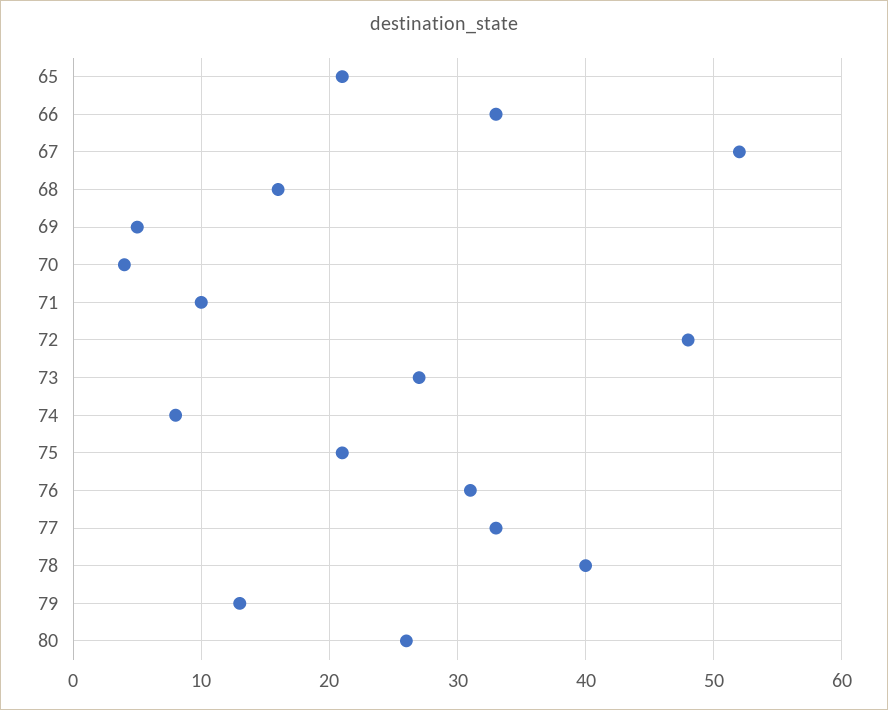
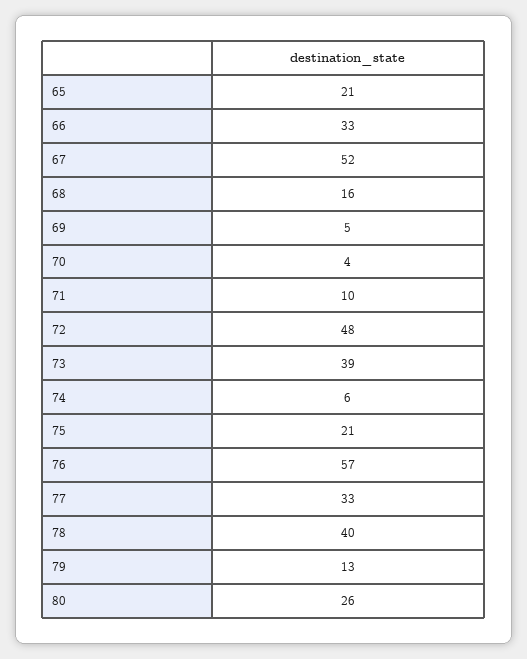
73: 27 -> 39
74: 8 -> 6
76: 31 -> 57

